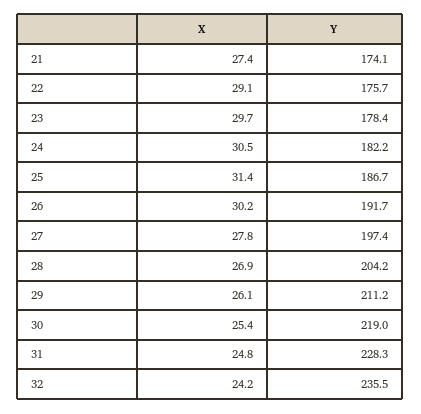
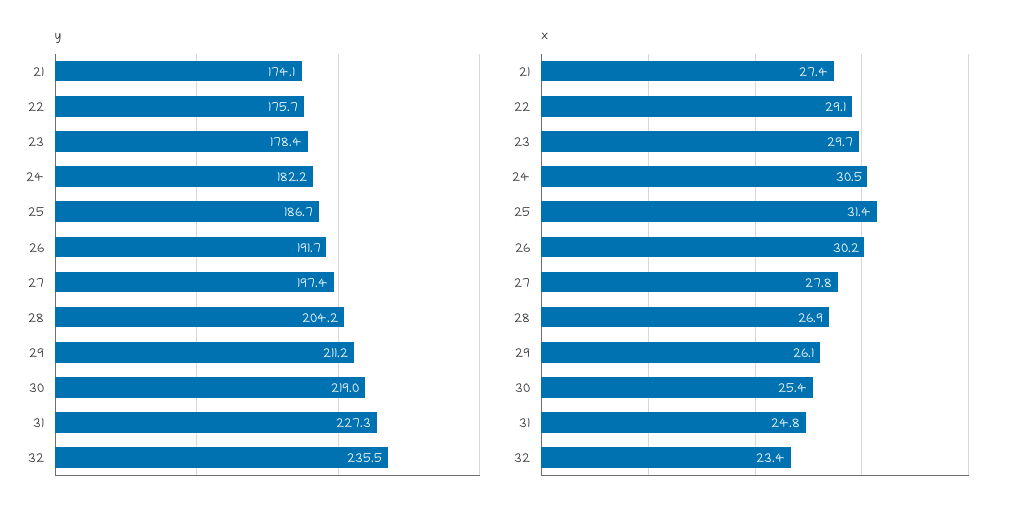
Y, 31: 228.3 -> 227.3
X, 32: 24.2 -> 23.4

